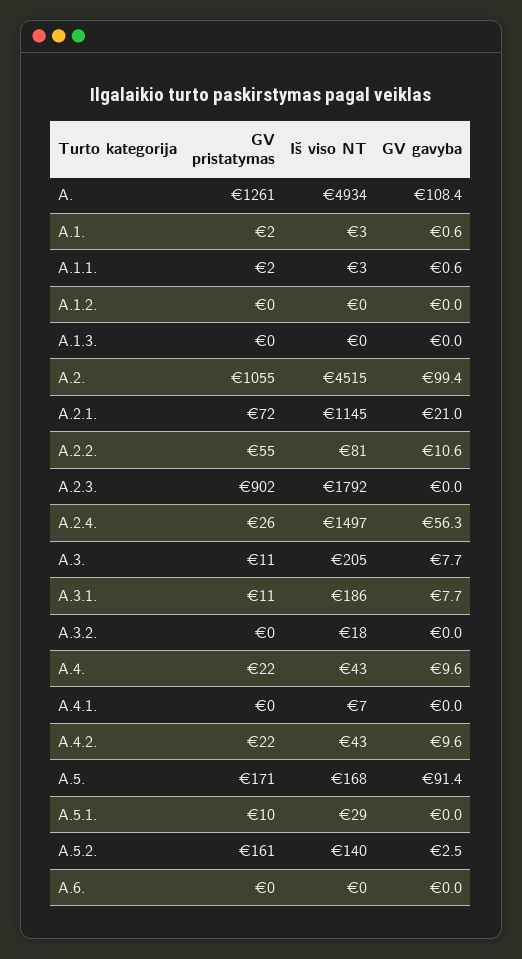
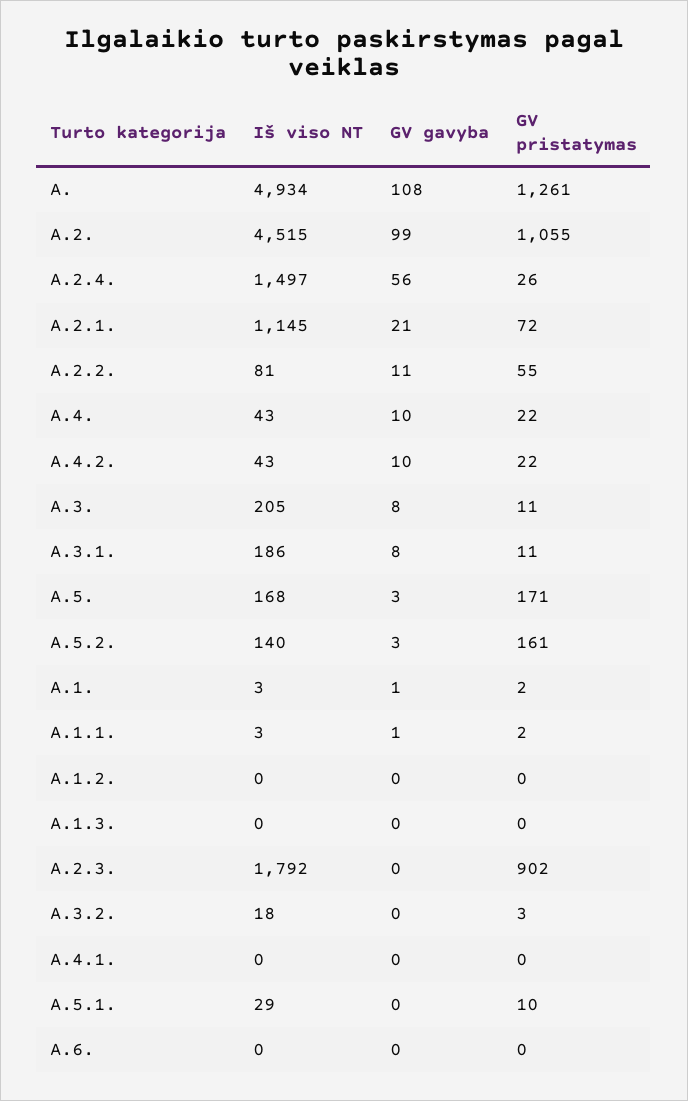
GV pristatymas, A.3.2.: 0 -> 3
Iš viso NT, A.4.1.: 7 -> 0
GV gavyba, A.5.: 91.4 -> 3

